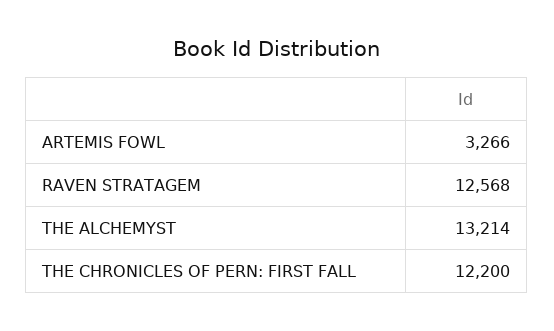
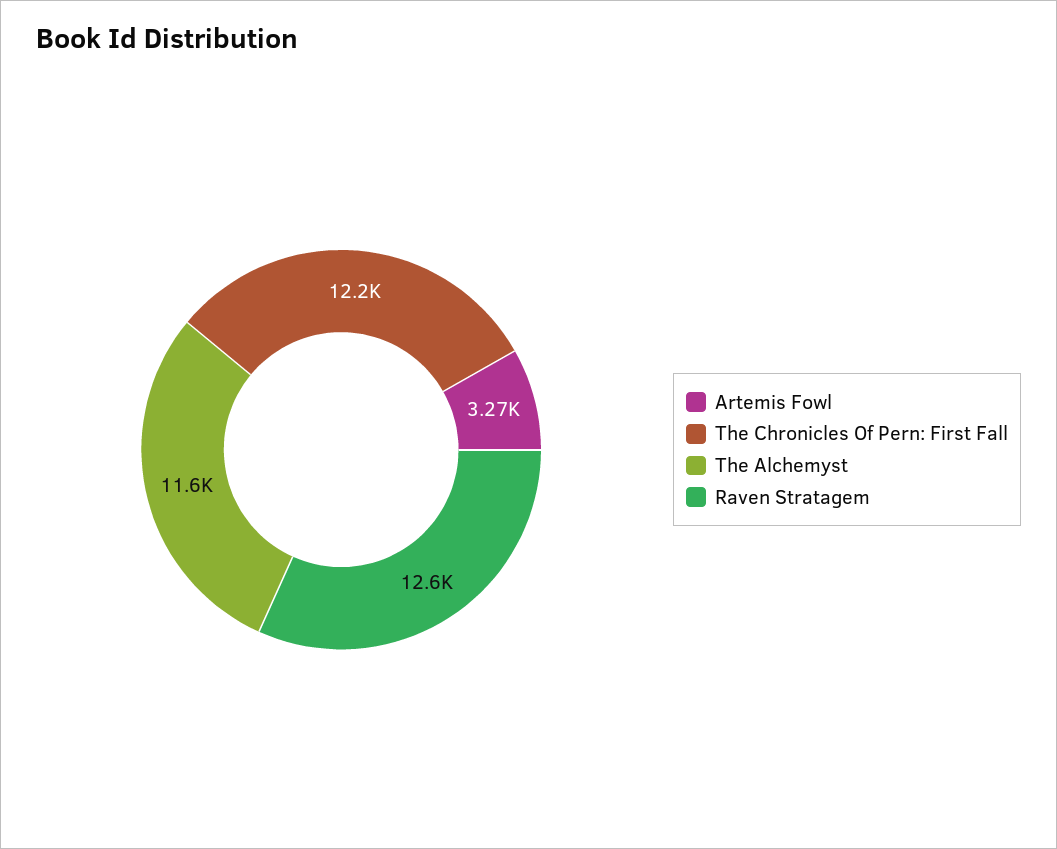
THE ALCHEMYST: 13214 -> 11600

